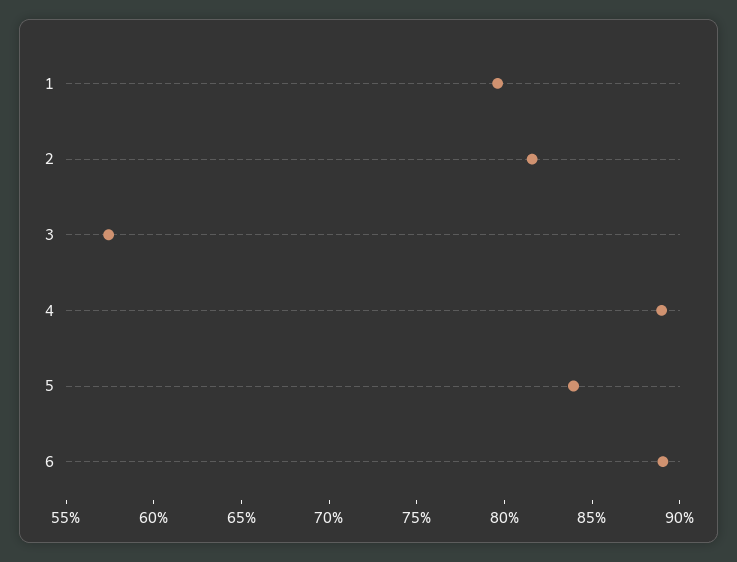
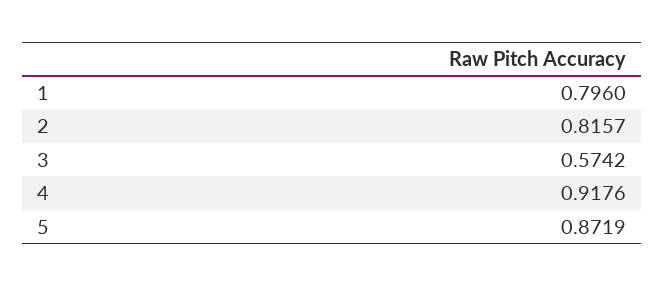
4: 0.89 -> 0.9176
5: 0.84 -> 0.8719
6: 0.89 -> none

